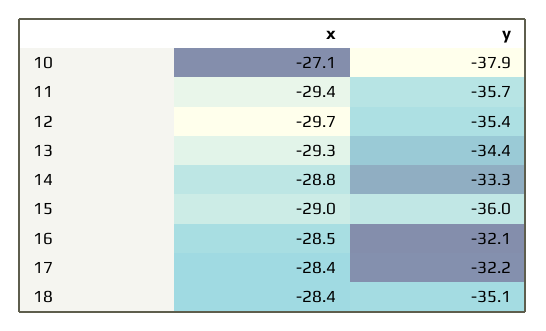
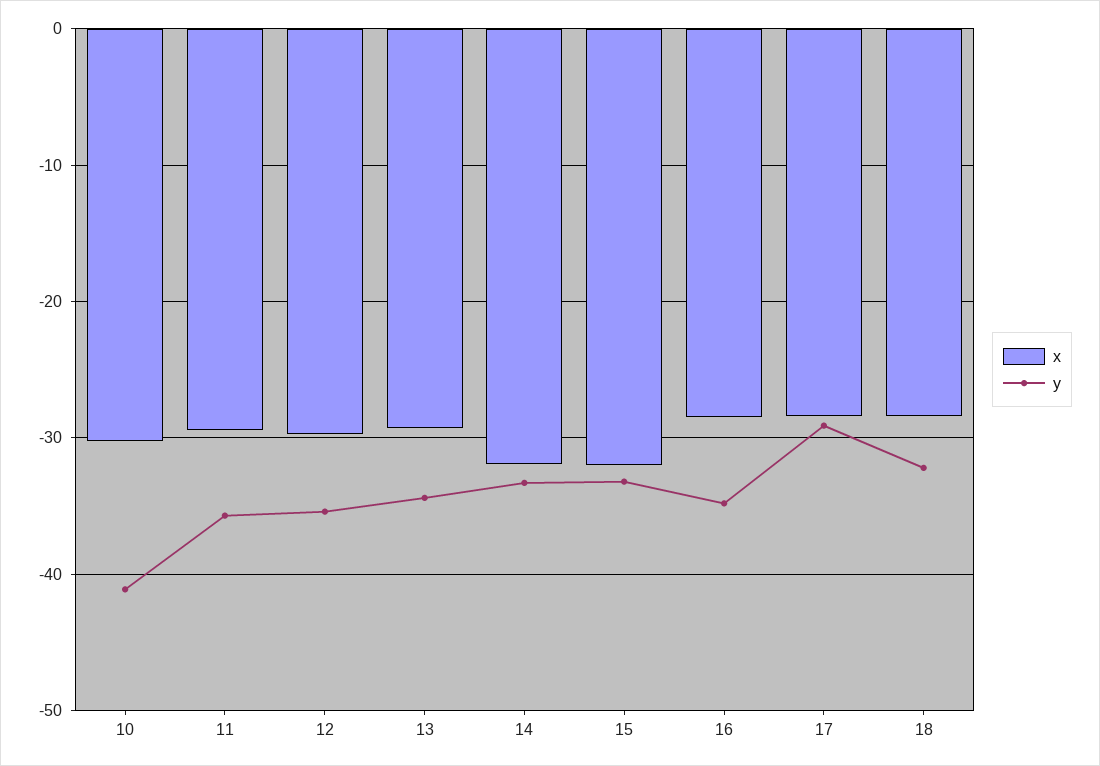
x, 10: -27.1 -> -30
y, 10: -37.9 -> -41
x, 14: -28.8 -> -32
x, 15: -29 -> -32
y, 15: -36 -> -33
y, 16: -32.1 -> -35
y, 17: -32.2 -> -29
y, 18: -35.1 -> -32

